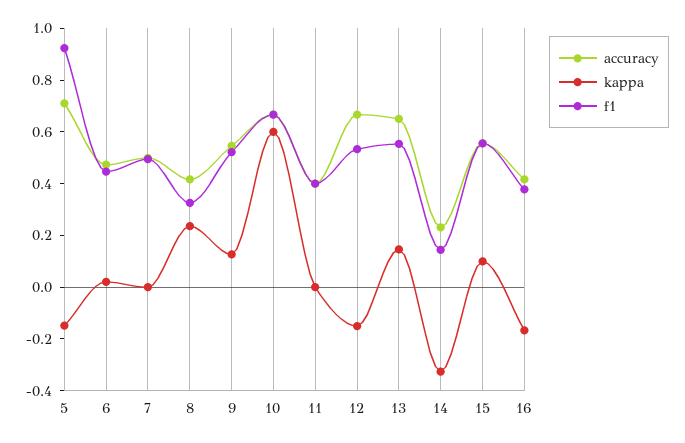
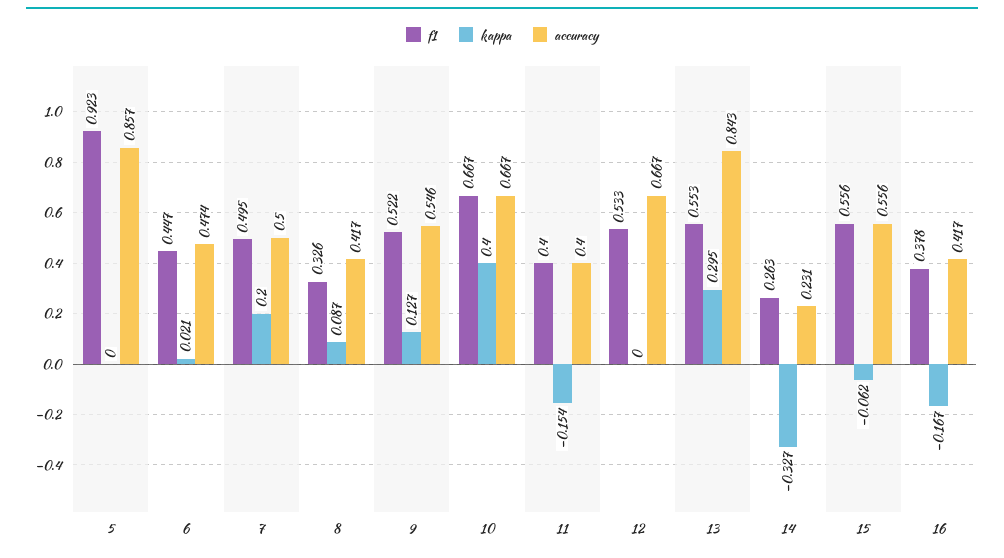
accuracy, 5: 0.7 -> 0.857
kappa, 5: -0.15 -> 0
kappa, 7: 0 -> 0.2
kappa, 8: 0.25 -> 0.087
kappa, 10: 0.6 -> 0.4
kappa, 11: 0 -> -0.154
kappa, 12: -0.15 -> 0
accuracy, 13: 0.65 -> 0.843
kappa, 13: 0.15 -> 0.295
f1, 14: 0.15 -> 0.263
kappa, 15: 0.1 -> -0.062

